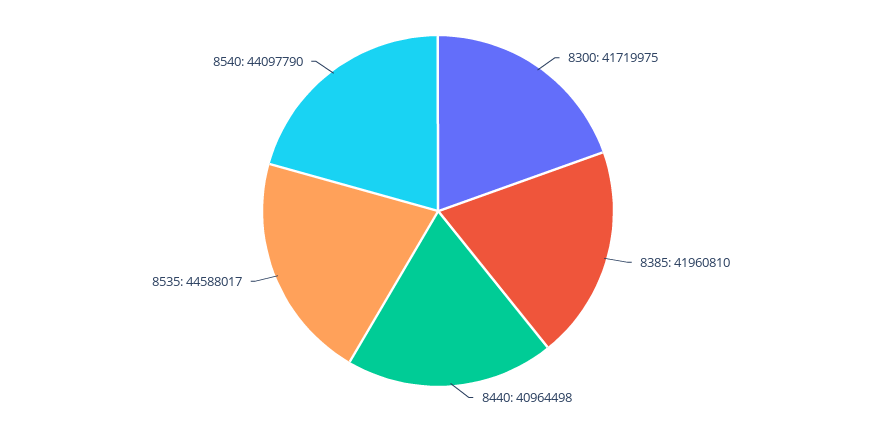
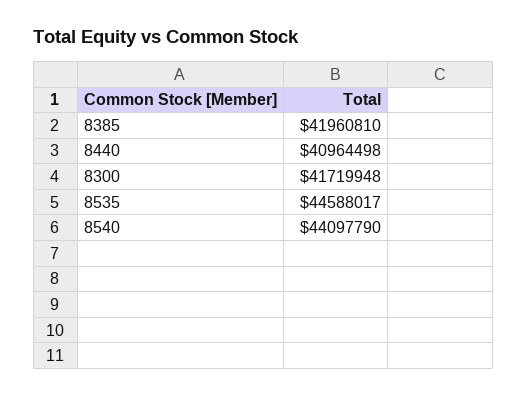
8300: 41719975 -> 41719948

